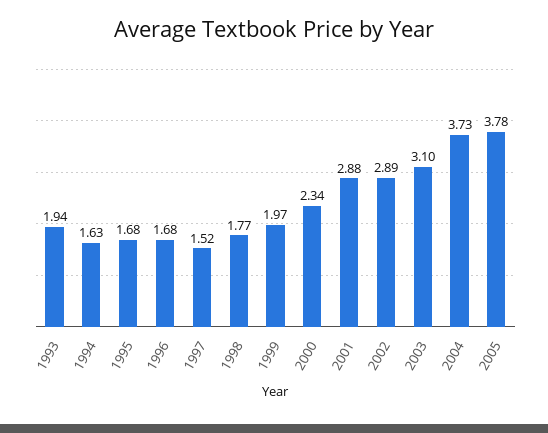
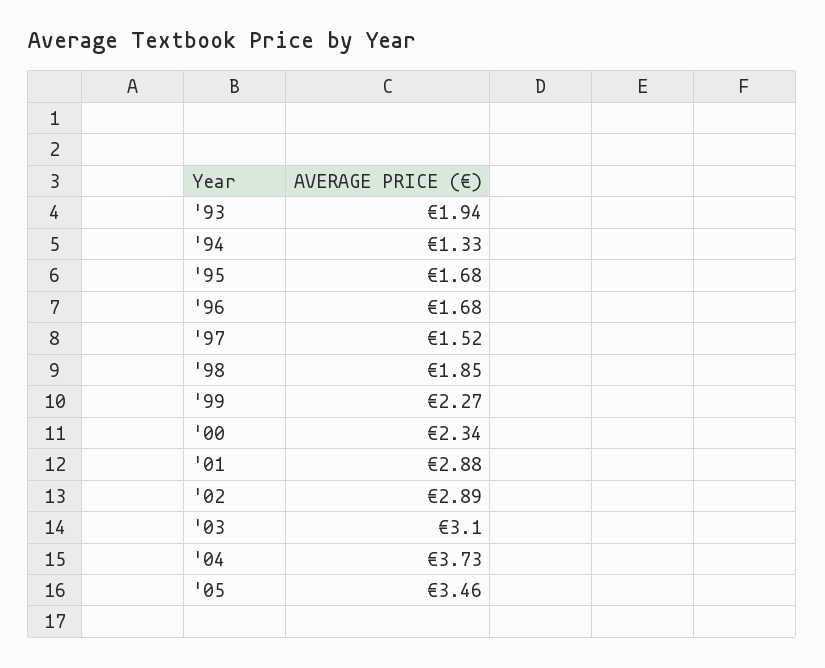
1994: 1.63 -> 1.33
1998: 1.77 -> 1.85
1999: 1.97 -> 2.27
2005: 3.78 -> 3.46

